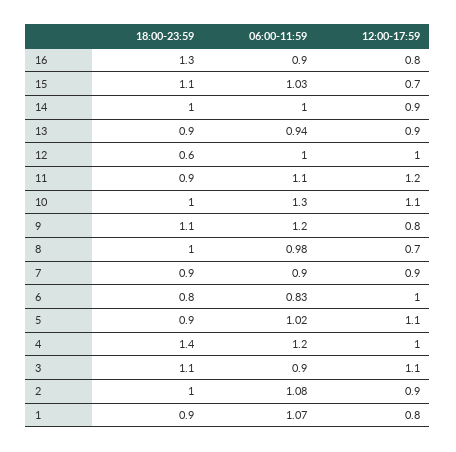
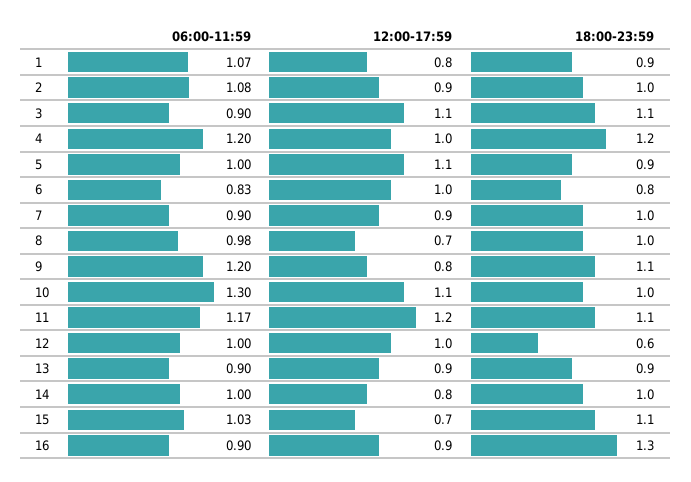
12:00-17:59, 16: 0.8 -> 0.9
12:00-17:59, 14: 0.9 -> 0.8
06:00-11:59, 13: 0.94 -> 0.9
18:00-23:59, 11: 0.9 -> 1.1
06:00-11:59, 11: 1.1 -> 1.17
18:00-23:59, 7: 0.9 -> 1
06:00-11:59, 5: 1.02 -> 1
18:00-23:59, 4: 1.4 -> 1.2

